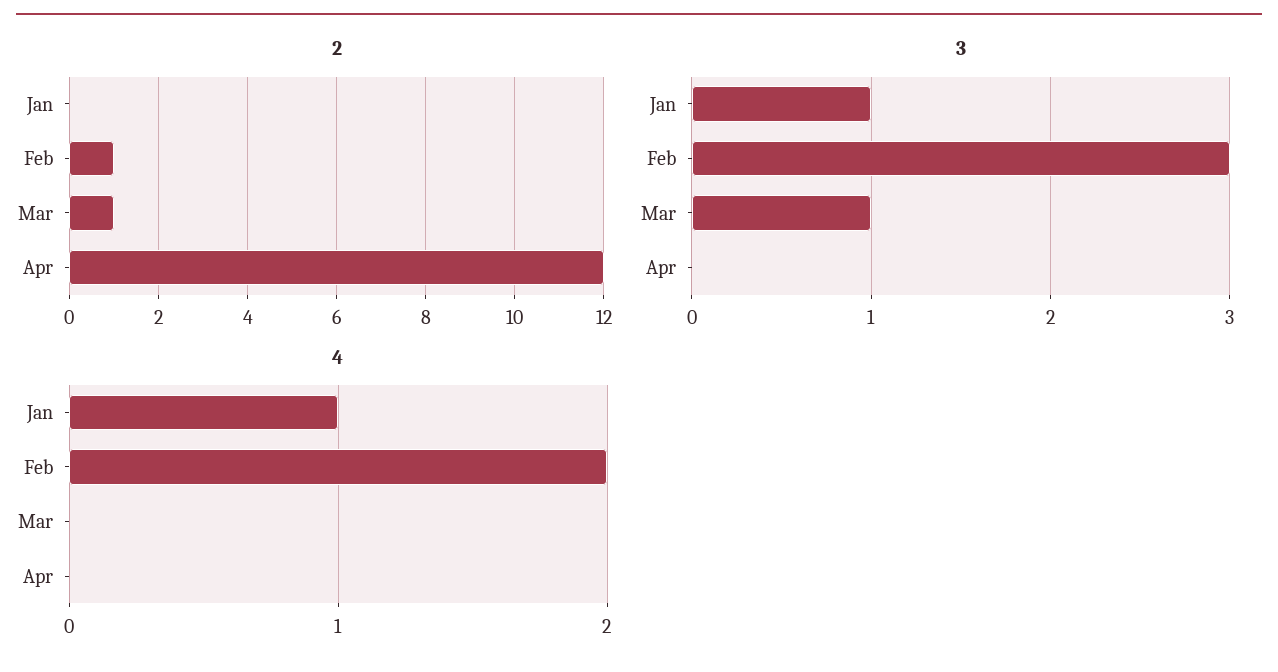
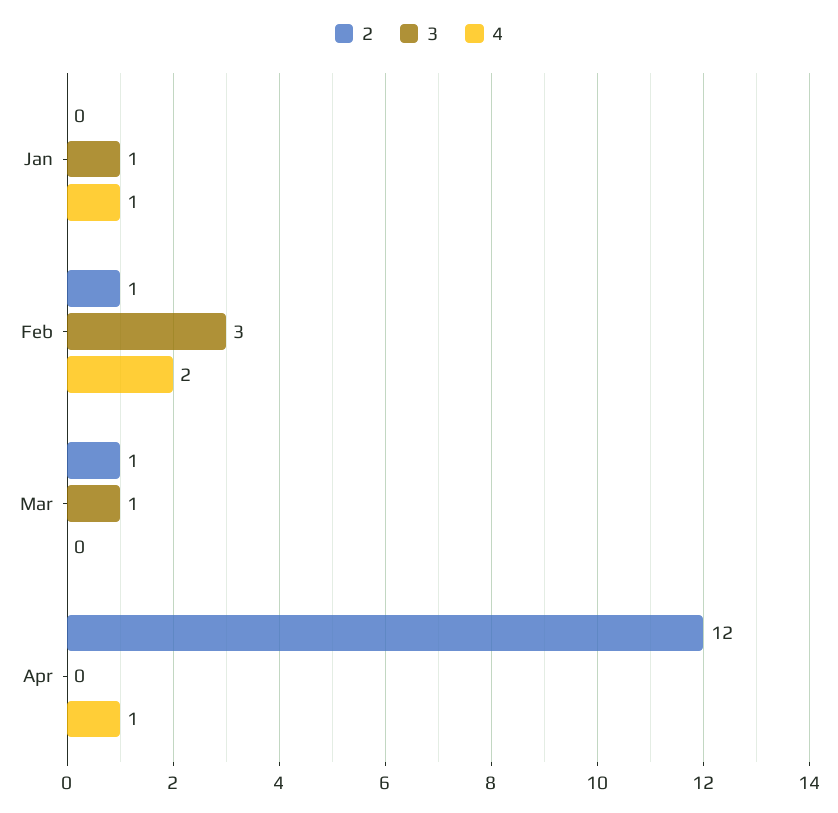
4, Apr: 0 -> 1

